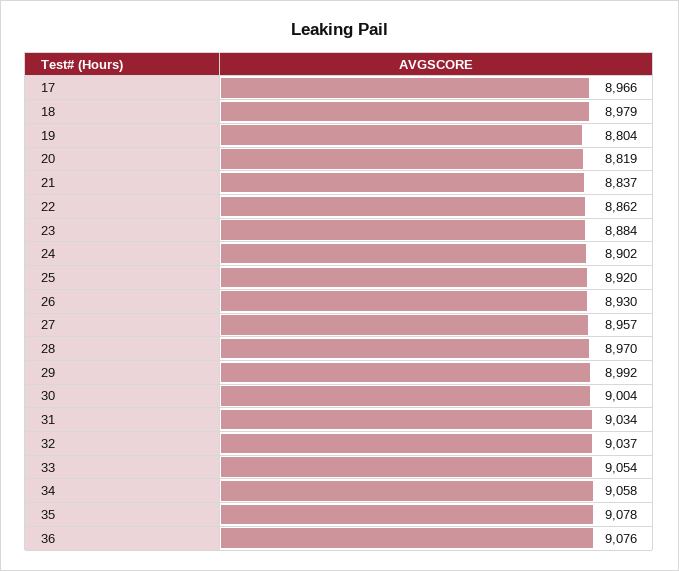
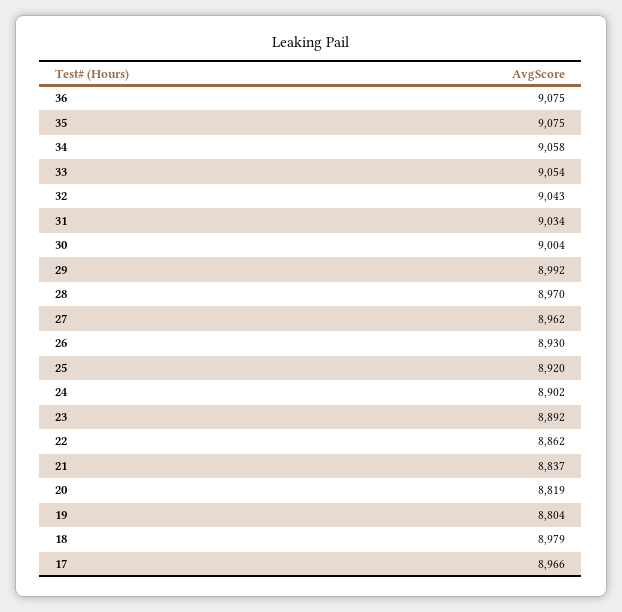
23: 8884 -> 8892
27: 8957 -> 8962
32: 9037 -> 9043
35: 9078 -> 9075
36: 9076 -> 9075

